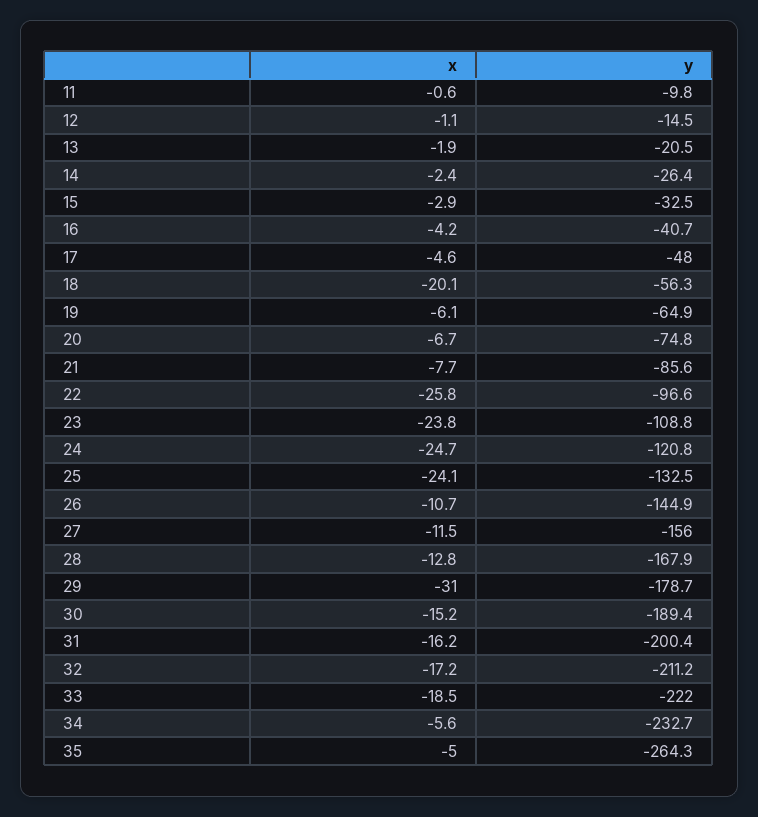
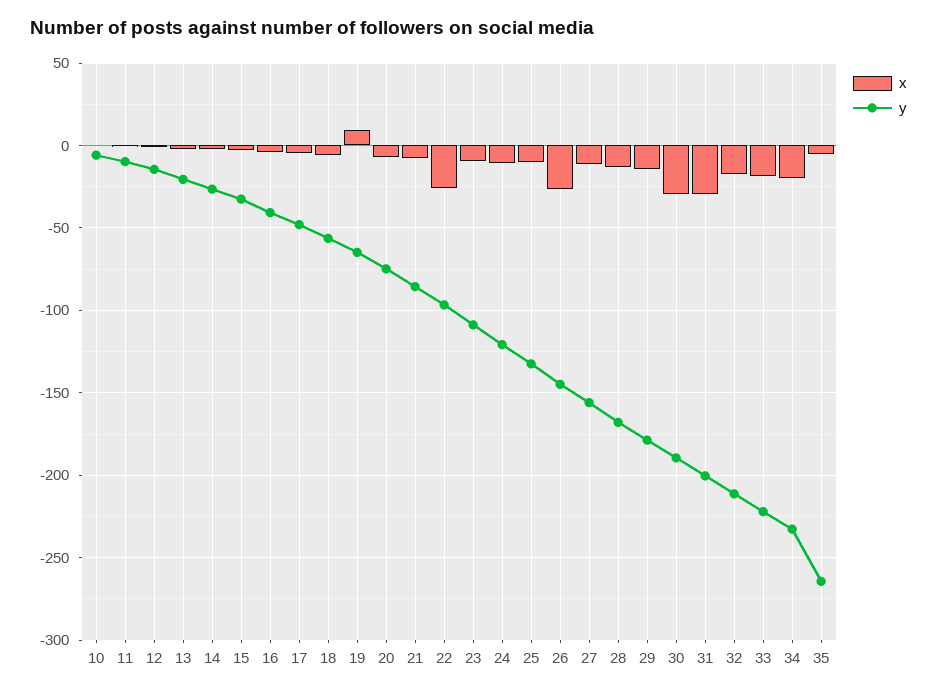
x, 18: -20.1 -> -5
x, 19: -6.1 -> 10
x, 23: -23.8 -> -10
x, 24: -24.7 -> -10
x, 25: -24.1 -> -10
x, 26: -10.7 -> -25
x, 29: -31 -> -15
x, 30: -15.2 -> -30
x, 31: -16.2 -> -30
x, 34: -5.6 -> -20
x, 10: none -> 0
y, 10: none -> -5

